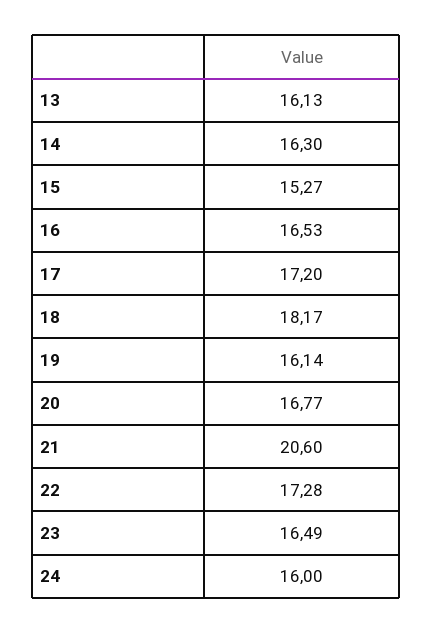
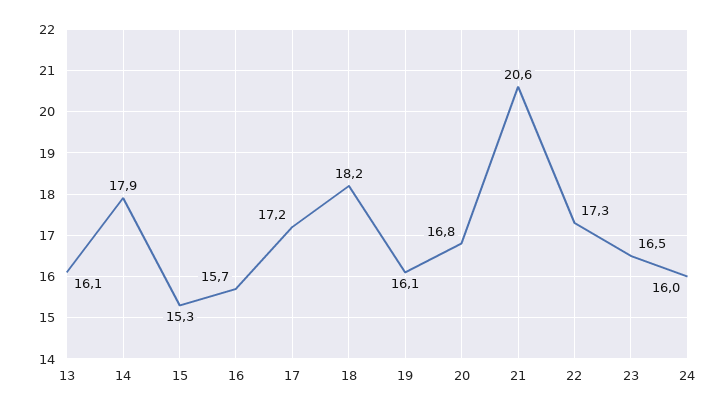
14: 16.3 -> 17.9
16: 16.53 -> 15.7

